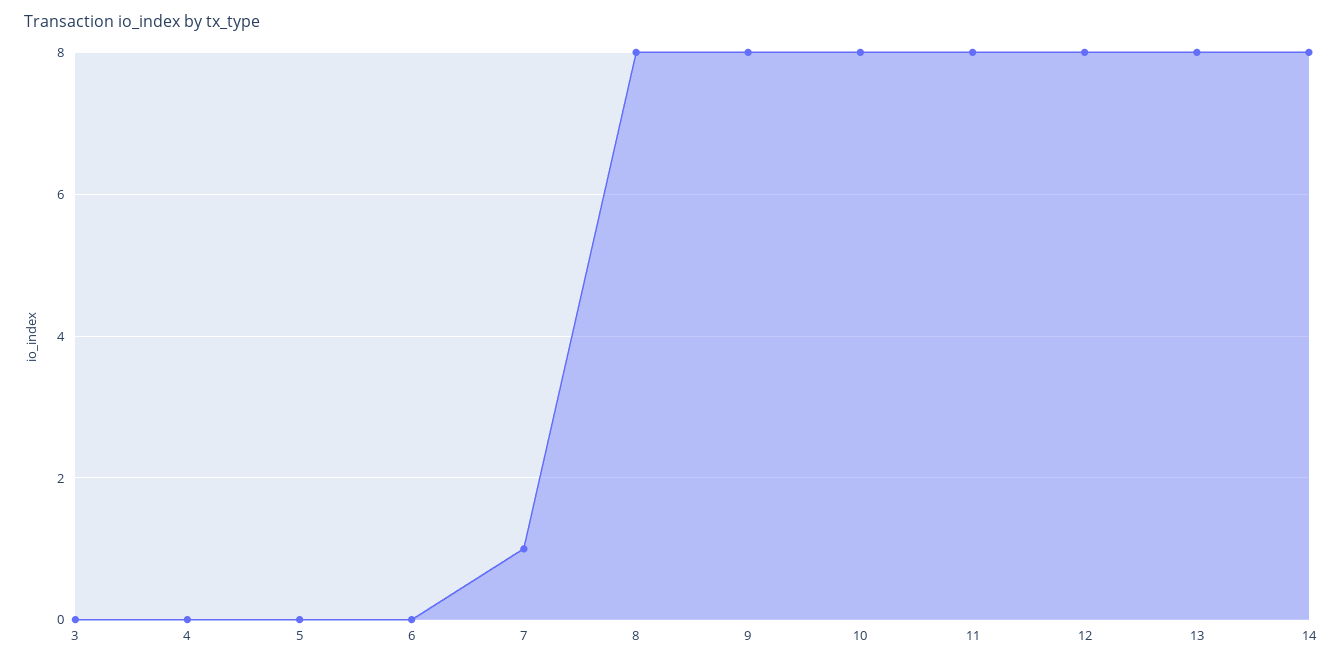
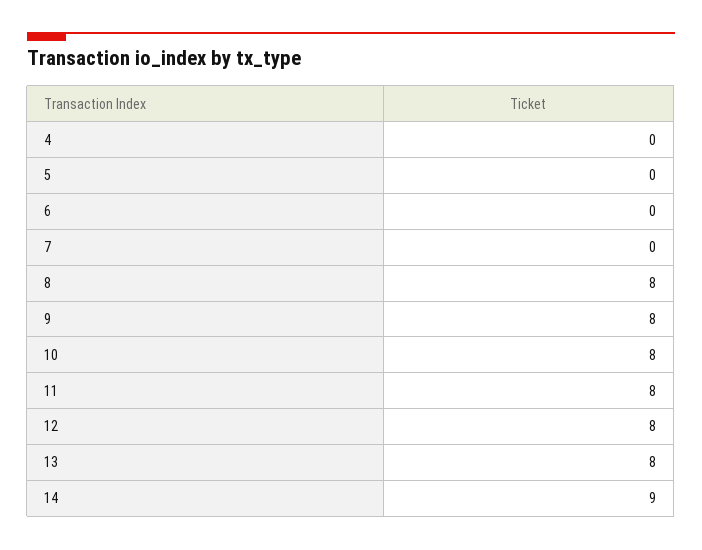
3: 0 -> none
7: 1 -> 0
14: 8 -> 9

